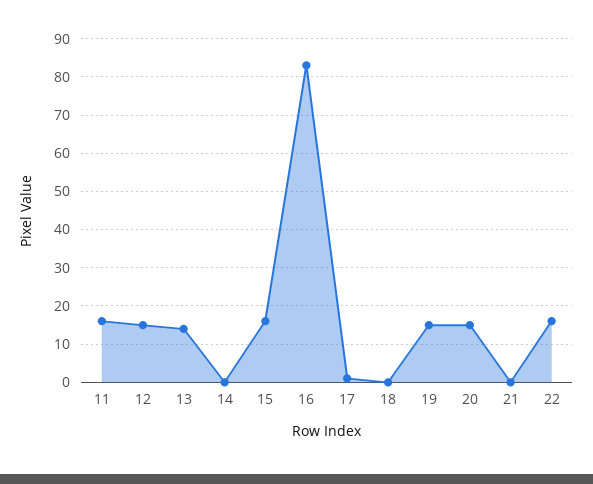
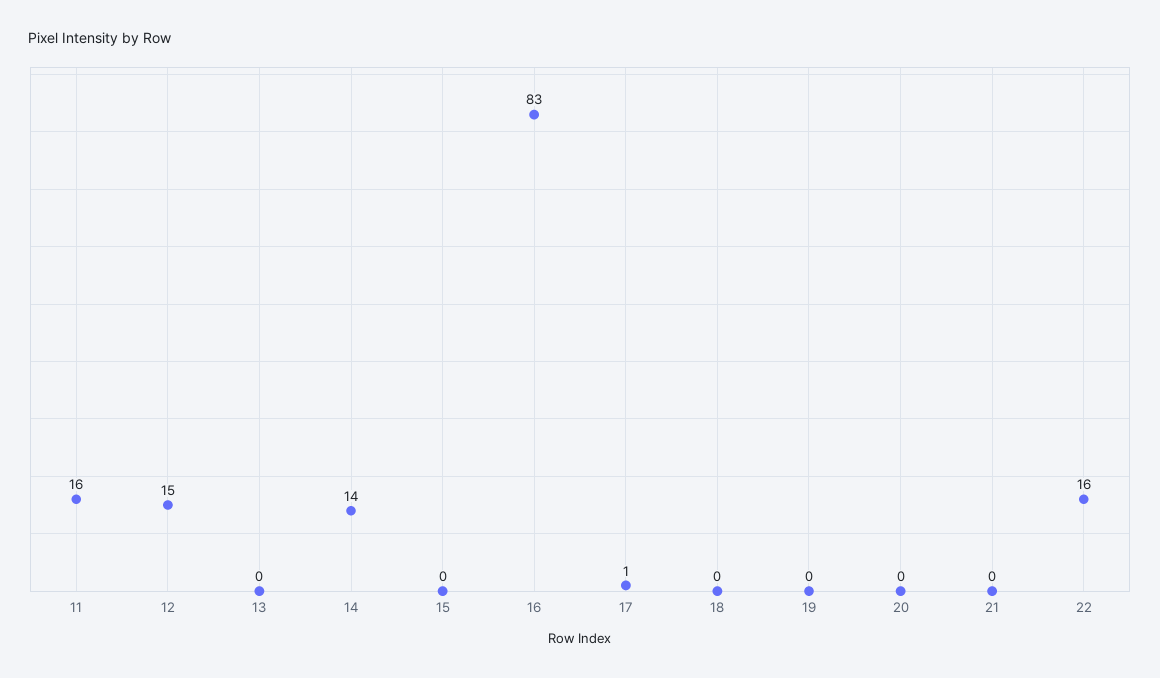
13: 15 -> 0
14: 0 -> 14
15: 15 -> 0
19: 15 -> 0
20: 15 -> 0

